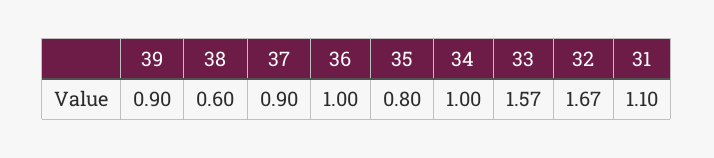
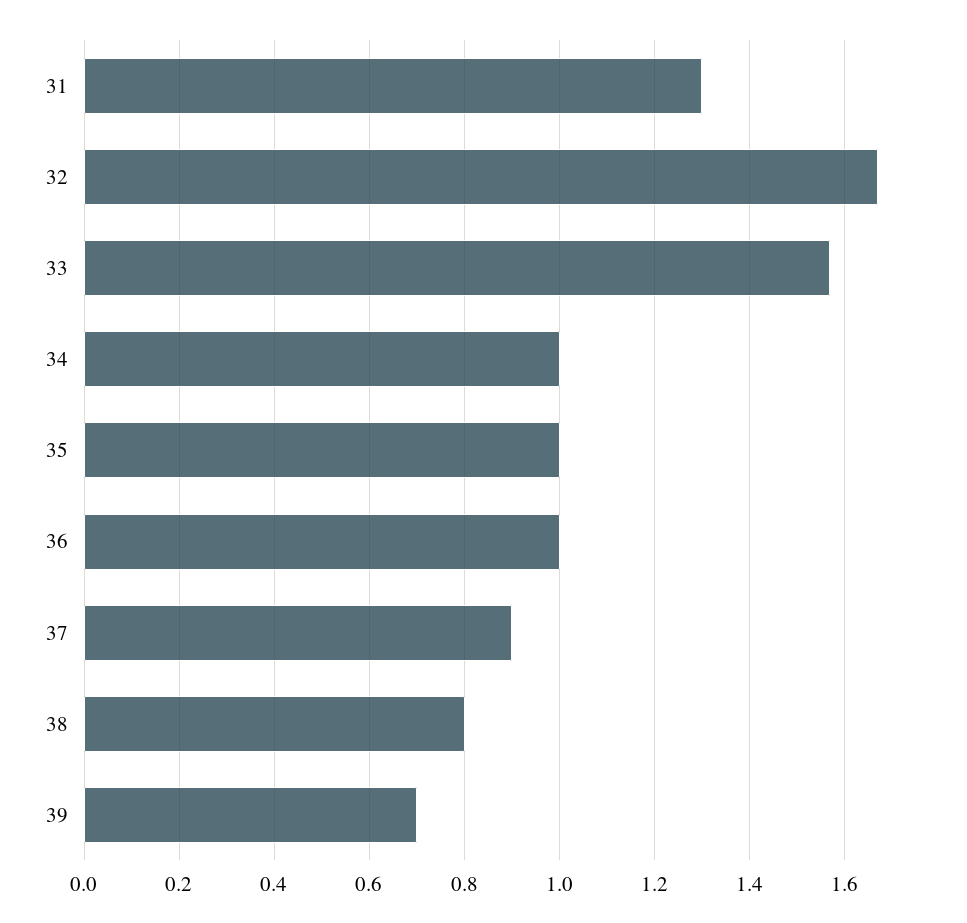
39: 0.9 -> 0.7
38: 0.6 -> 0.8
35: 0.8 -> 1
31: 1.1 -> 1.3

